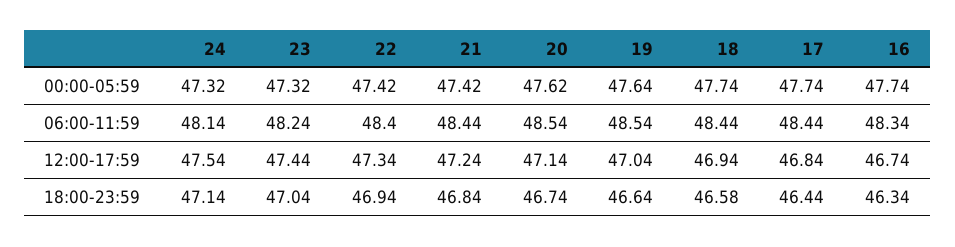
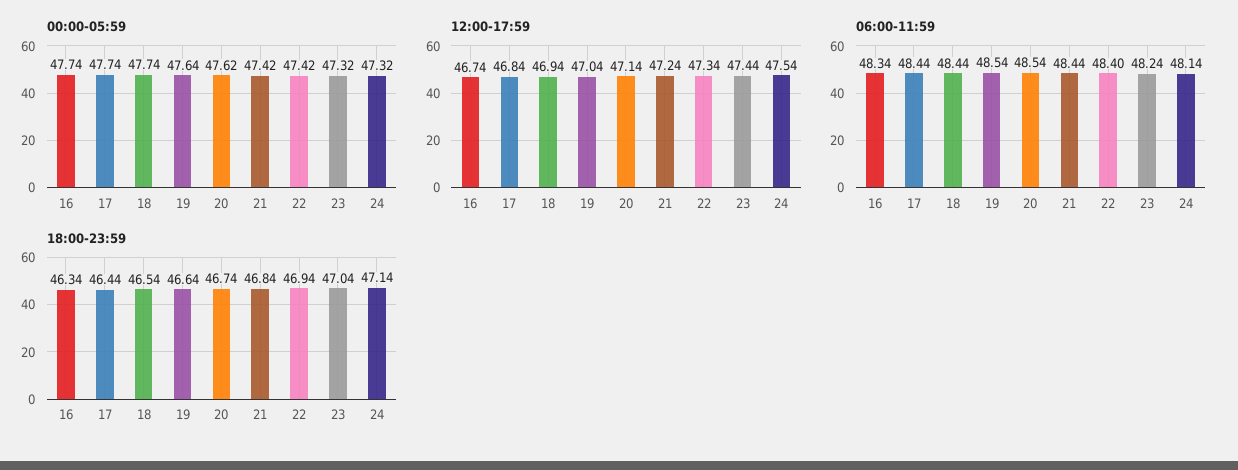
18:00-23:59, 18: 46.58 -> 46.54

